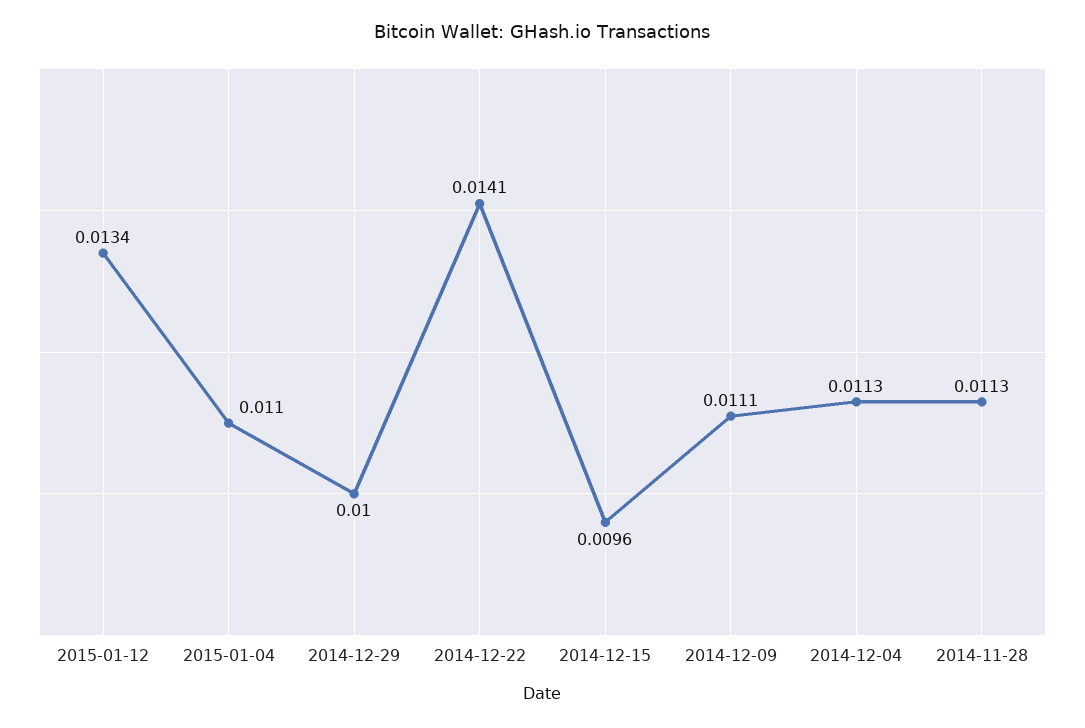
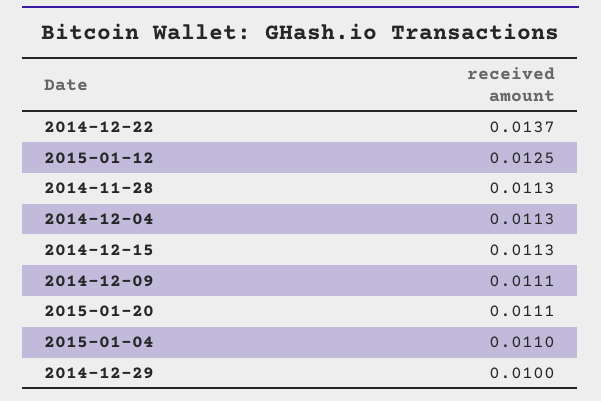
2015-01-12: 0.0134 -> 0.0125
2014-12-22: 0.0141 -> 0.0137
2014-12-15: 0.0096 -> 0.0113
2015-01-20: none -> 0.0111

